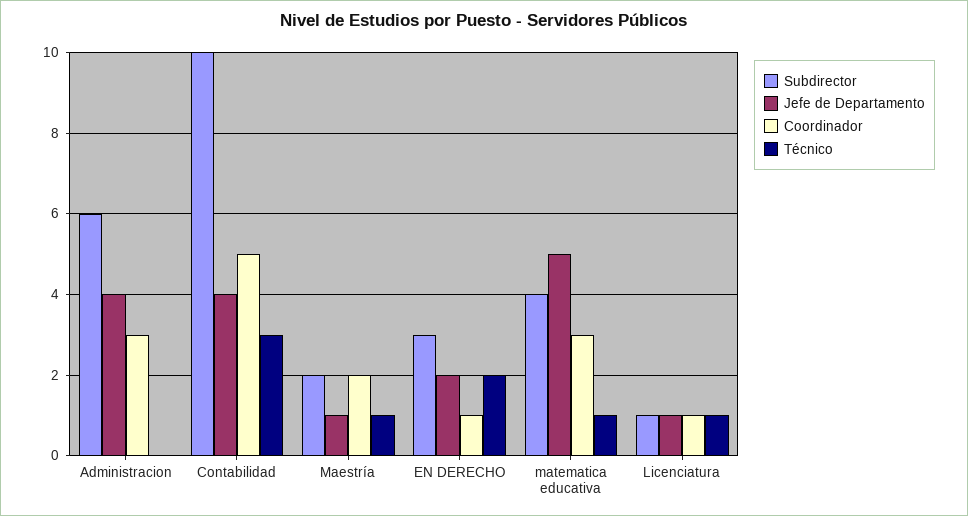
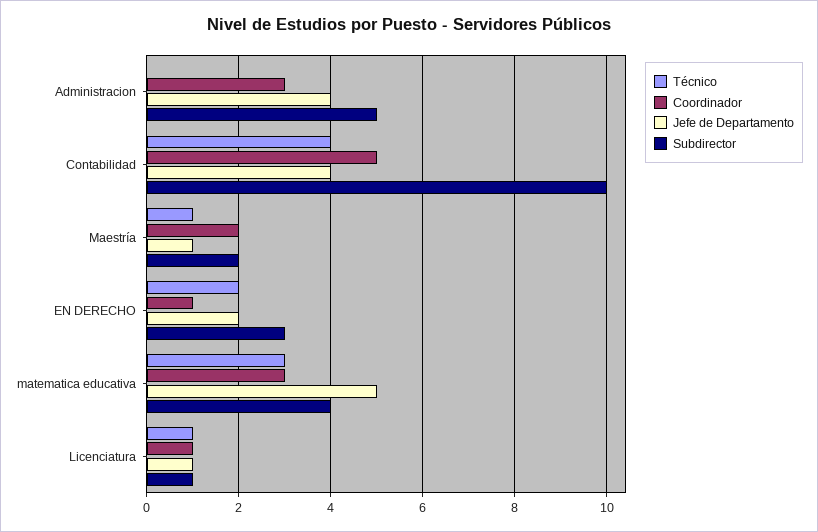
Subdirector, Administracion: 6 -> 5
Técnico, Contabilidad: 3 -> 4
Técnico, matematica educativa: 1 -> 3

